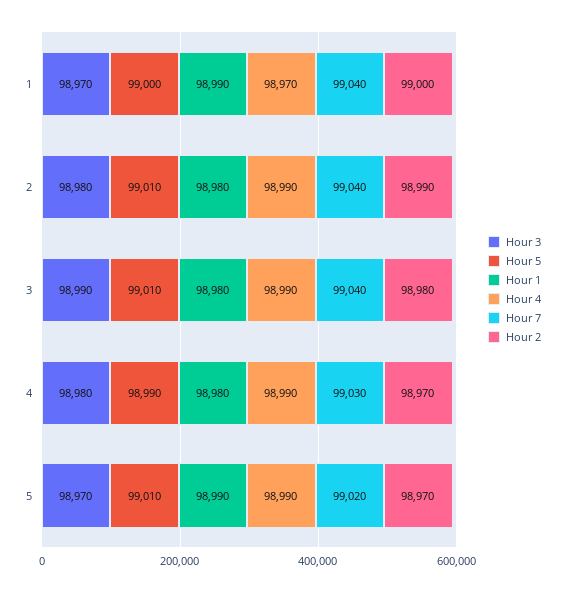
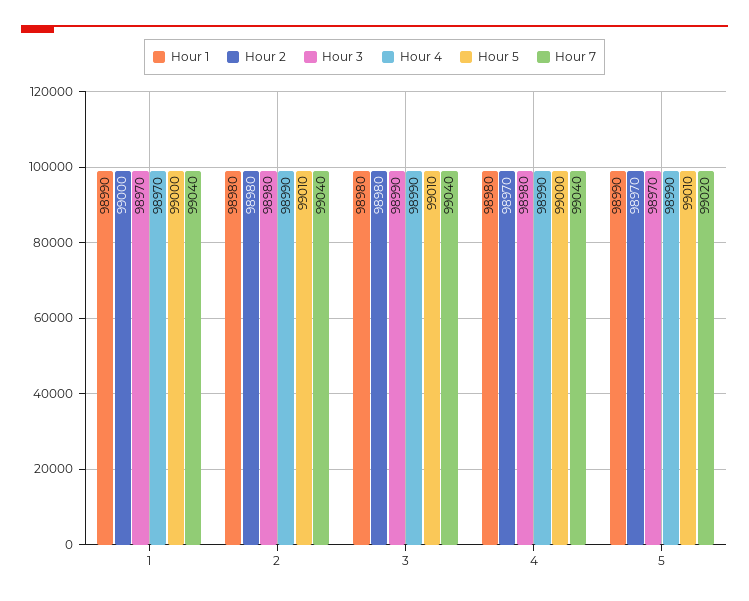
Hour 2, 2: 98990 -> 98980
Hour 5, 4: 98990 -> 99000
Hour 7, 4: 99030 -> 99040

